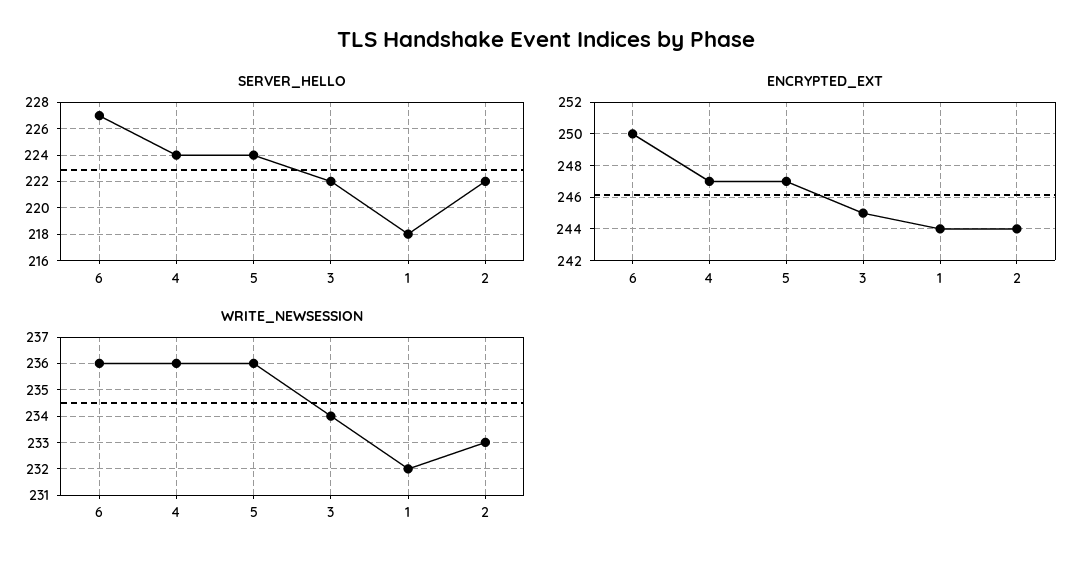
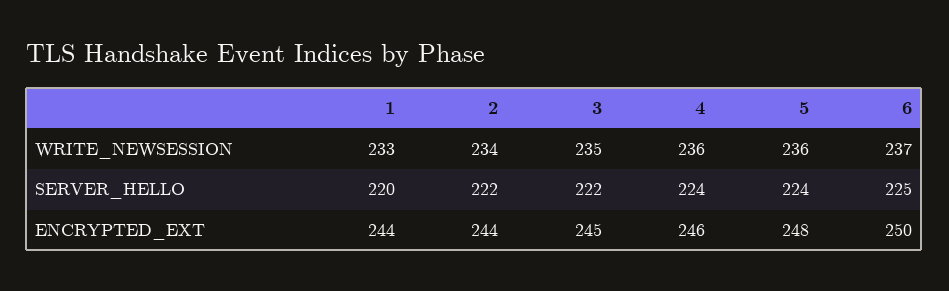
SERVER_HELLO, 6: 227 -> 225
SERVER_HELLO, 1: 218 -> 220
ENCRYPTED_EXT, 4: 247 -> 246
ENCRYPTED_EXT, 5: 247 -> 248
WRITE_NEWSESSION, 6: 236 -> 237
WRITE_NEWSESSION, 3: 234 -> 235
WRITE_NEWSESSION, 1: 232 -> 233
WRITE_NEWSESSION, 2: 233 -> 234

